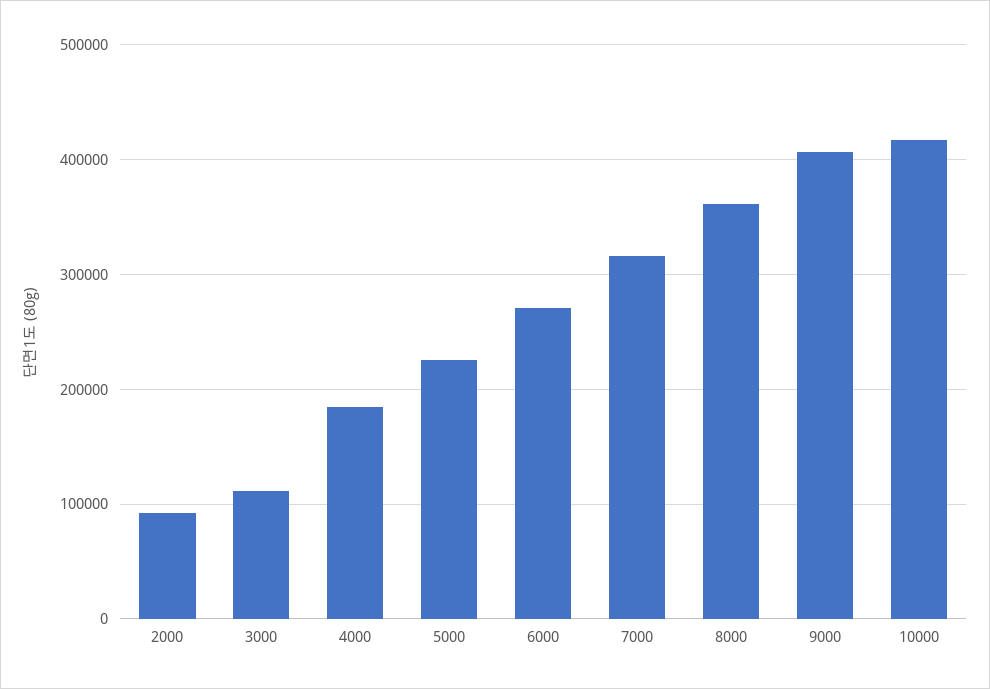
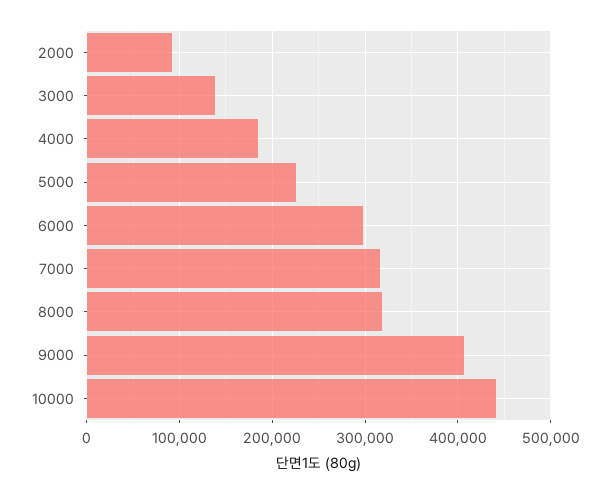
3000: 110000 -> 140000
6000: 270000 -> 300000
8000: 360000 -> 320000
10000: 420000 -> 440000

